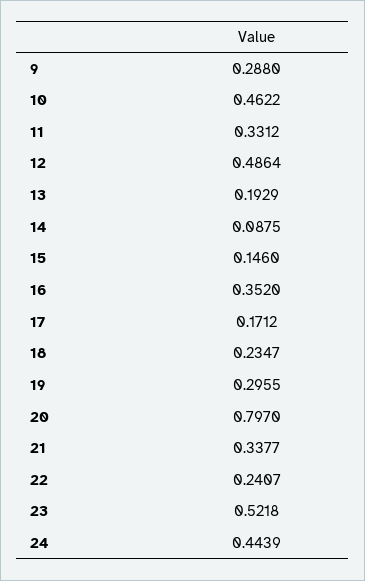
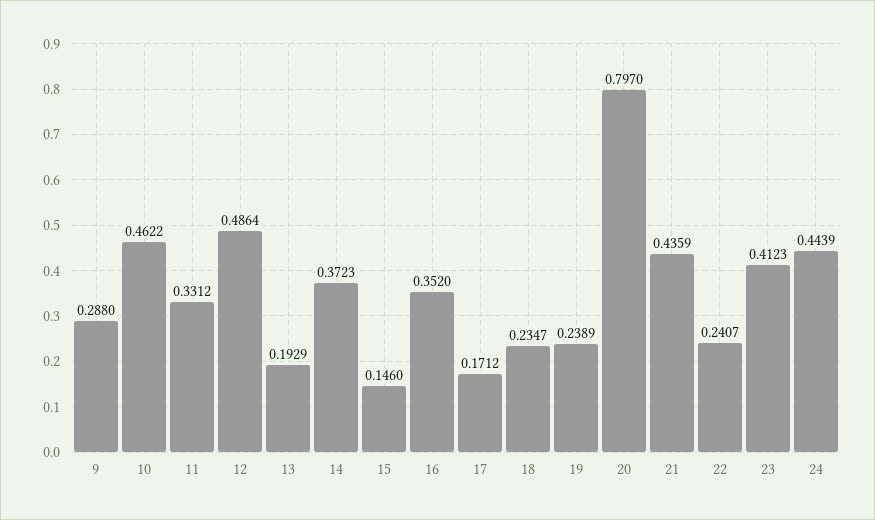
14: 0.0875 -> 0.3723
19: 0.2955 -> 0.2389
21: 0.3377 -> 0.4359
23: 0.5218 -> 0.4123

